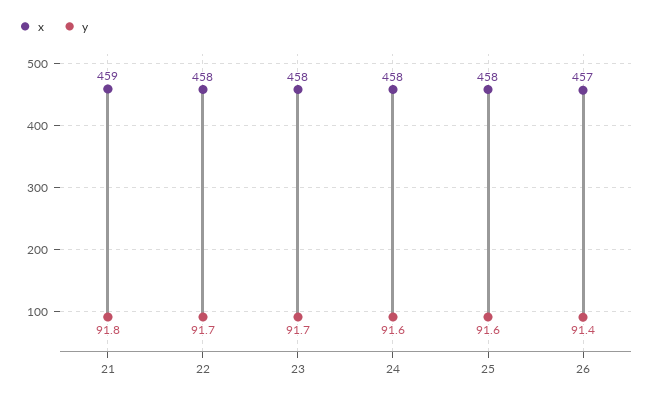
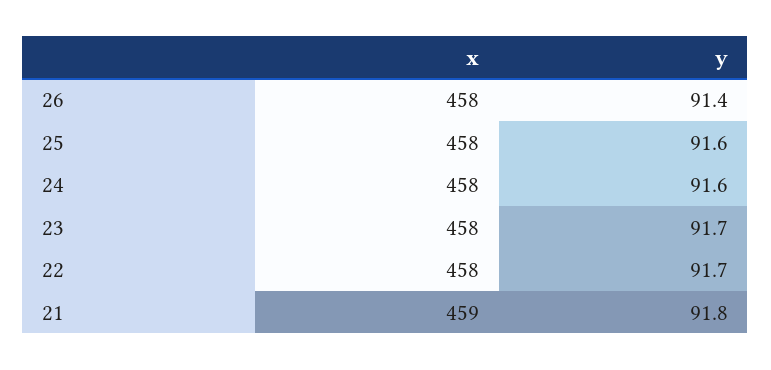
x, 26: 457 -> 458

